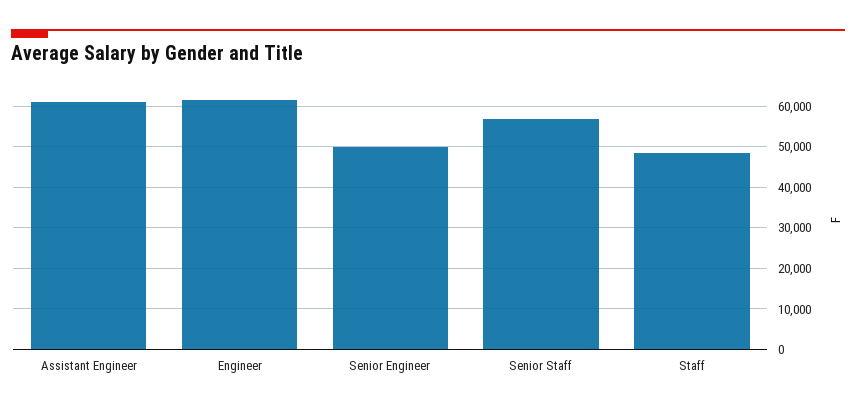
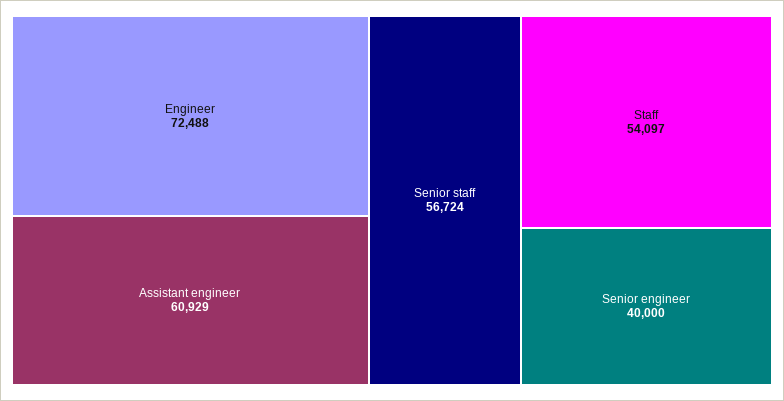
Engineer: 62000 -> 72488
Senior Engineer: 50000 -> 40000
Staff: 48000 -> 54097

